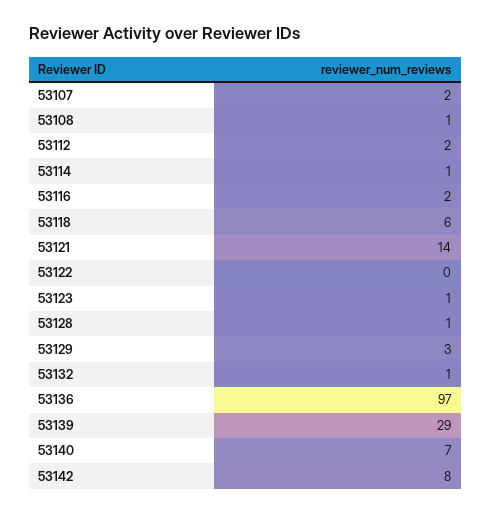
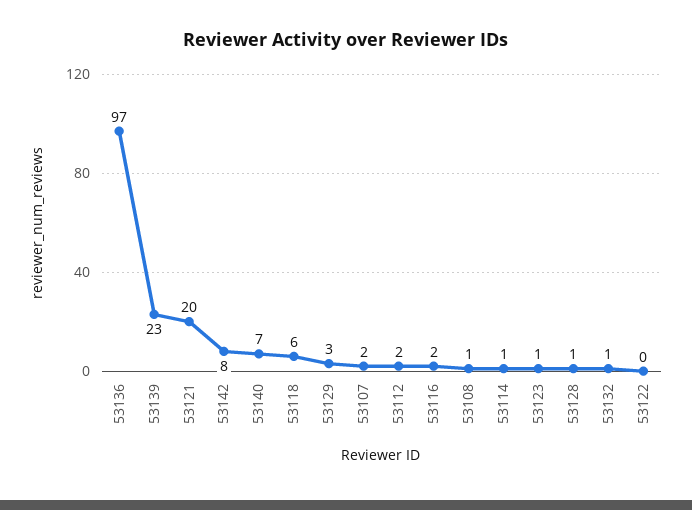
53121: 14 -> 20
53139: 29 -> 23

